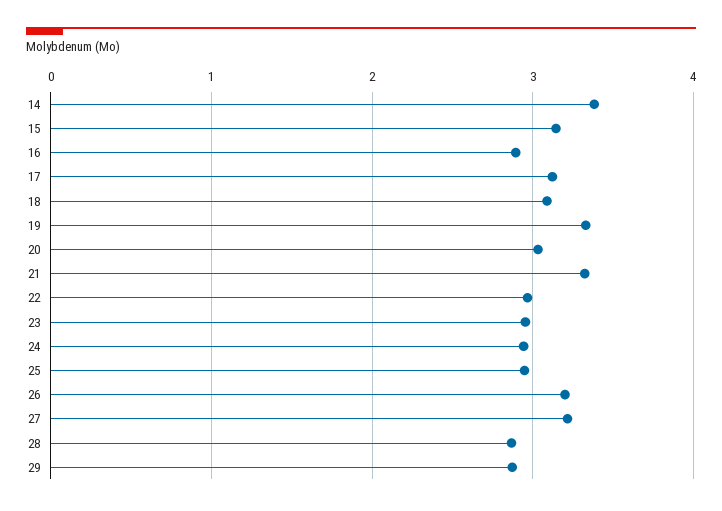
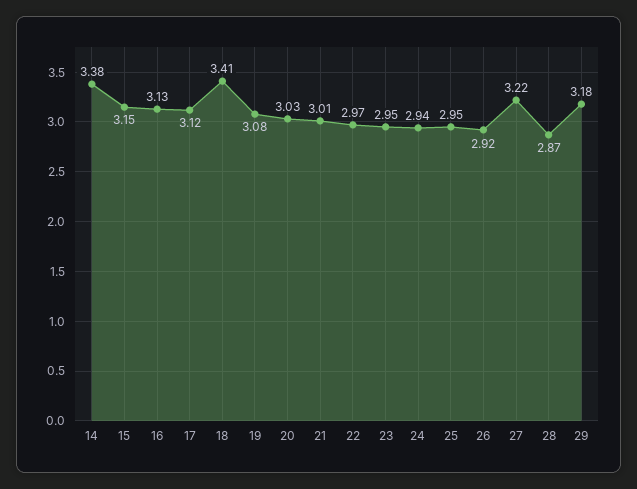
16: 2.9 -> 3.13
18: 3.1 -> 3.41
19: 3.3 -> 3.08
21: 3.3 -> 3.01
26: 3.2 -> 2.92
29: 2.9 -> 3.18

